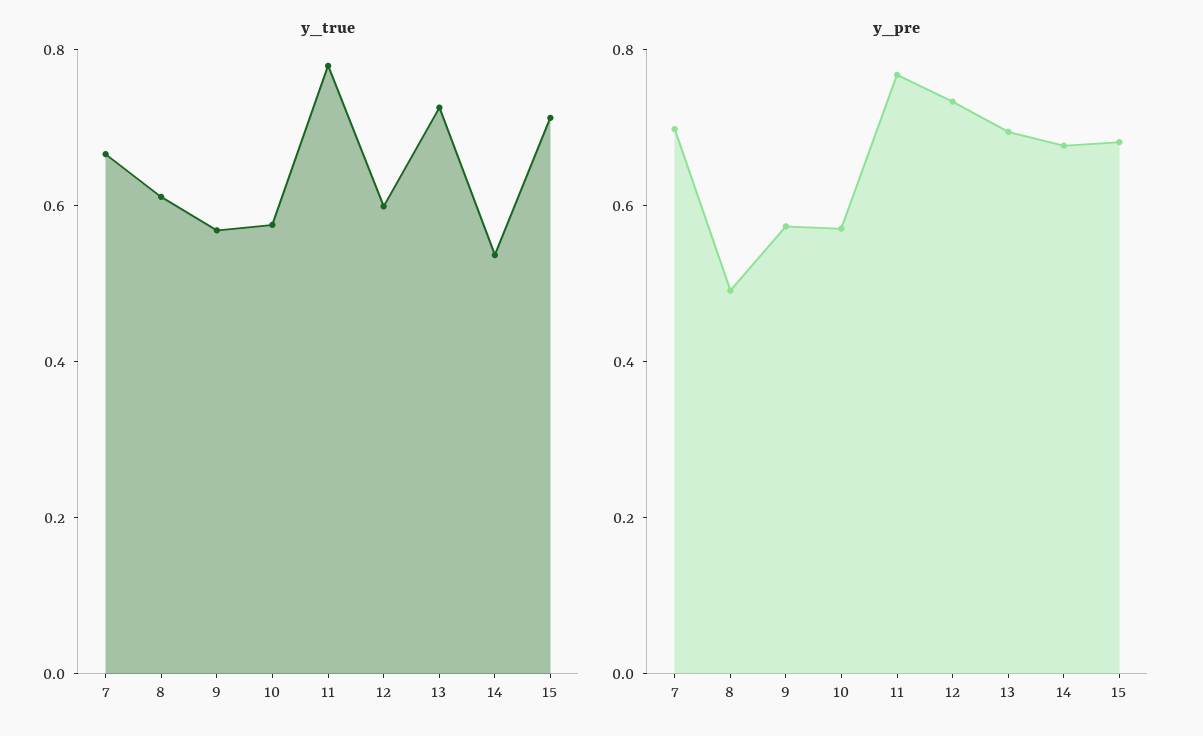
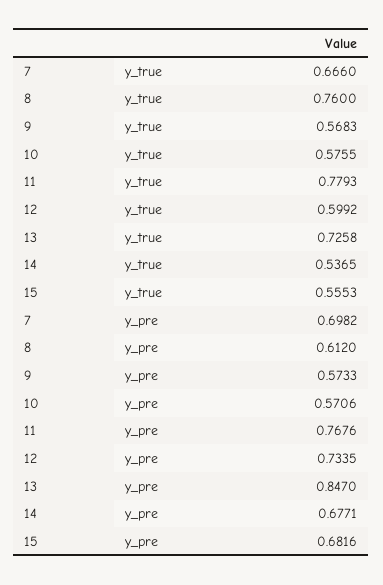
y_true, 8: 0.6 -> 0.76
y_true, 15: 0.7 -> 0.5553
y_pre, 8: 0.5 -> 0.612
y_pre, 13: 0.7 -> 0.847

